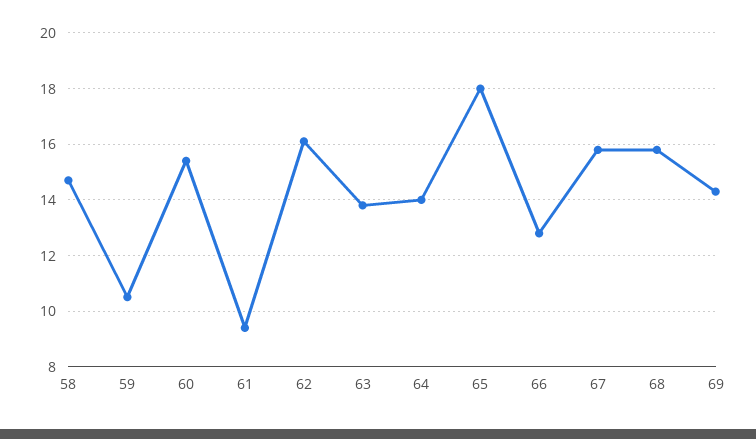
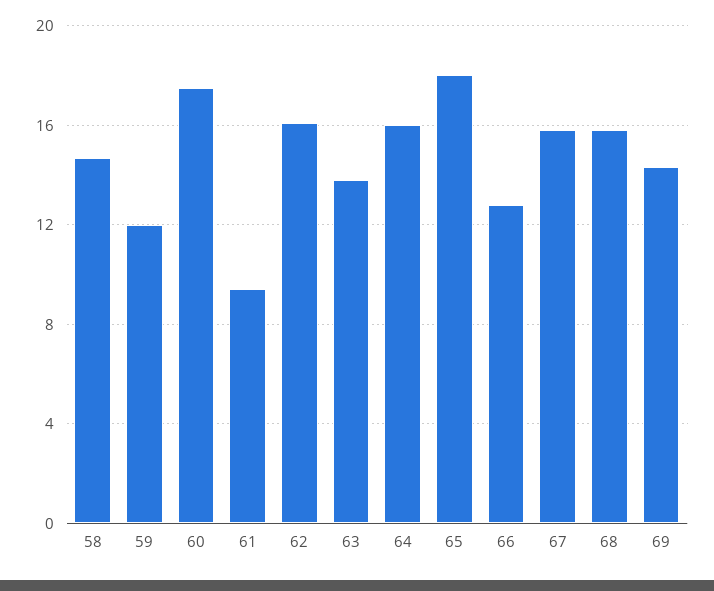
59: 10.5 -> 12
60: 15.5 -> 17.5
64: 14 -> 16

